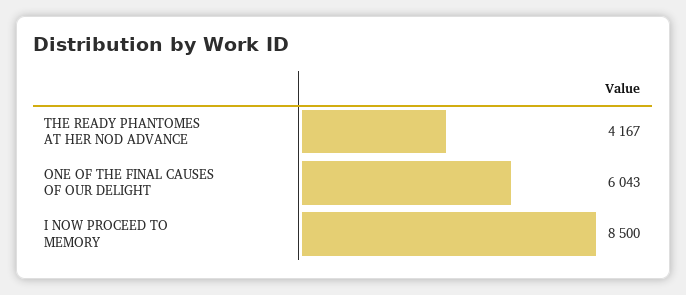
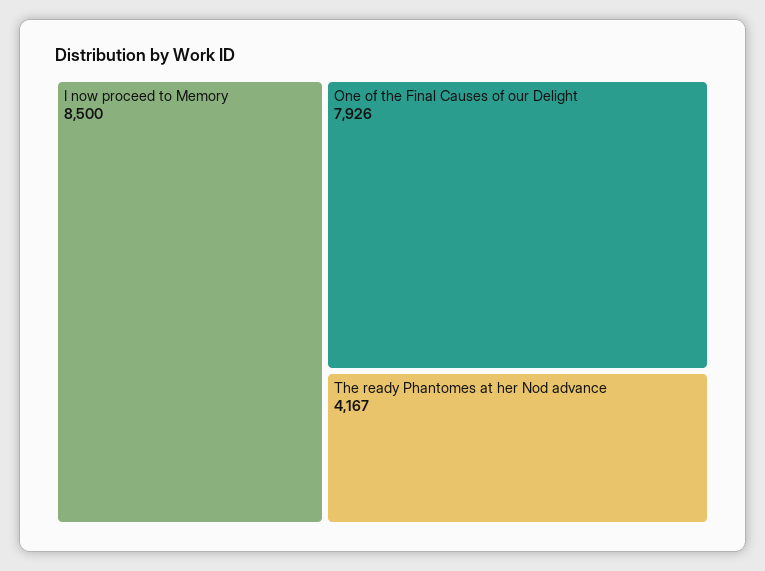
ONE OF THE FINAL CAUSES OF OUR DELIGHT: 6043 -> 7926

